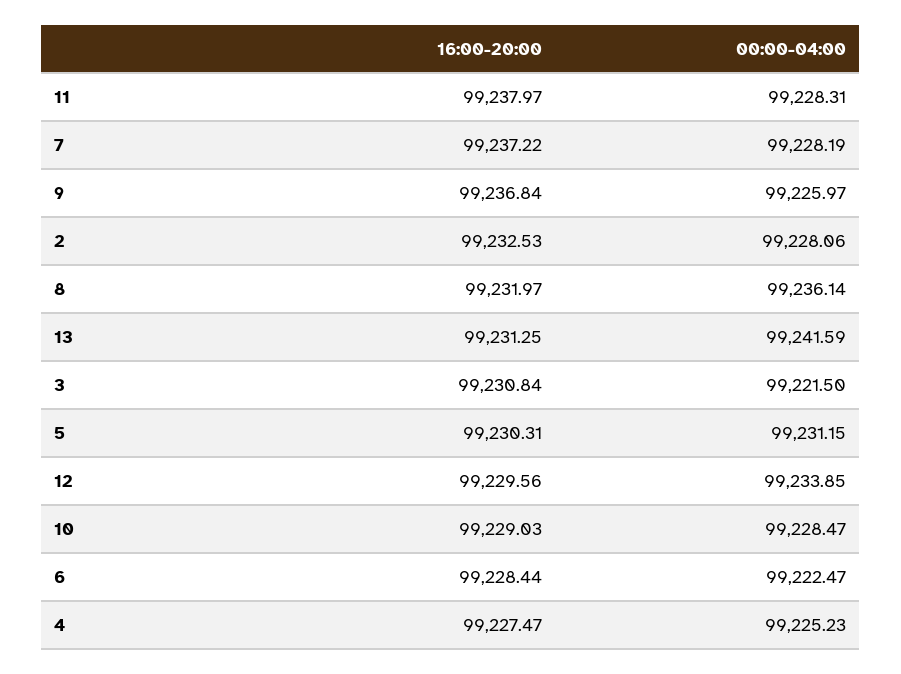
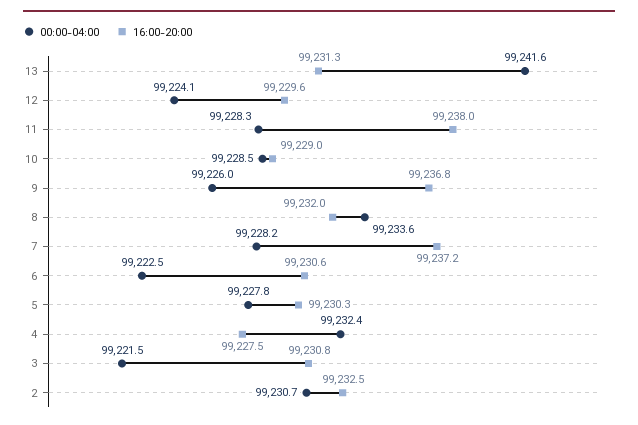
00:00-04:00, 2: 99228.06 -> 99230.7
00:00-04:00, 8: 99236.14 -> 99233.6
00:00-04:00, 5: 99231.15 -> 99227.8
00:00-04:00, 12: 99233.85 -> 99224.1
16:00-20:00, 6: 99228.44 -> 99230.6
00:00-04:00, 4: 99225.23 -> 99232.4

